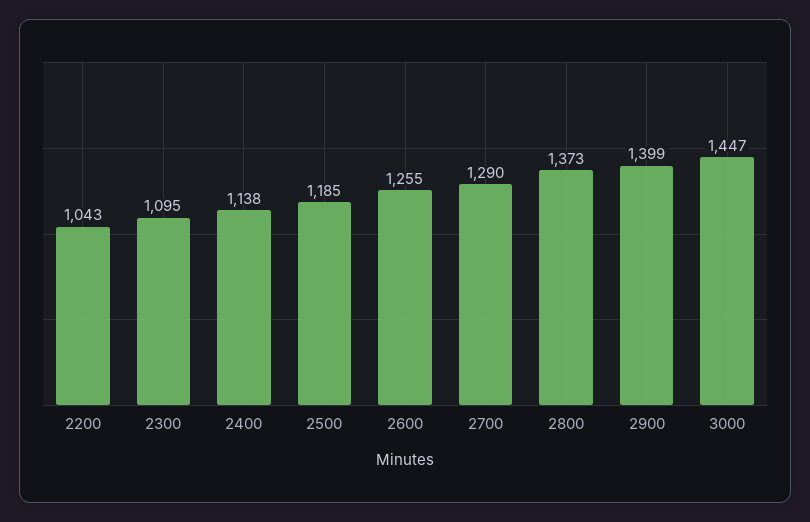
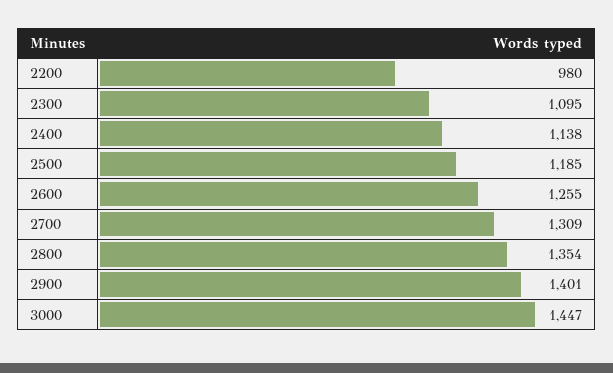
2200: 1043 -> 980
2700: 1290 -> 1309
2800: 1373 -> 1354
2900: 1399 -> 1401

